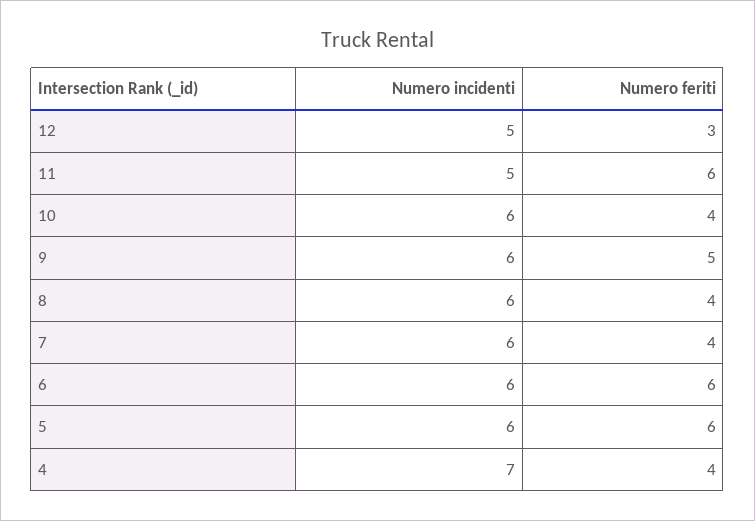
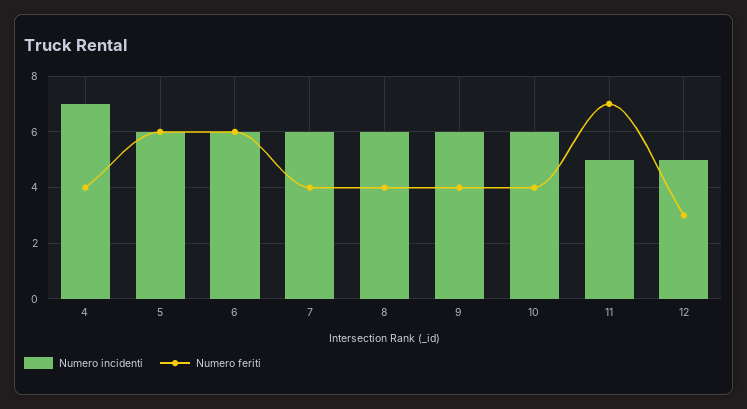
Numero feriti, 11: 6 -> 7
Numero feriti, 9: 5 -> 4

